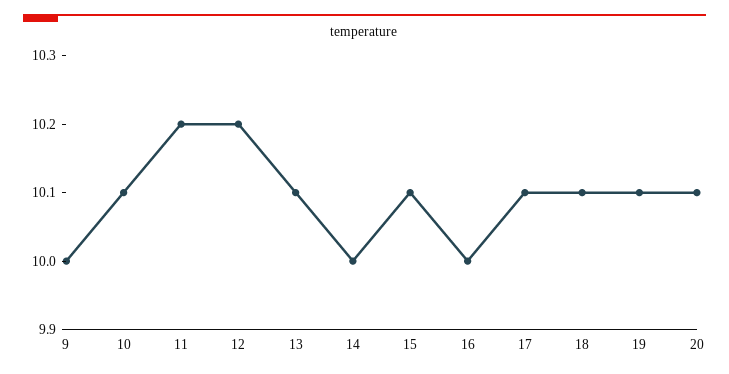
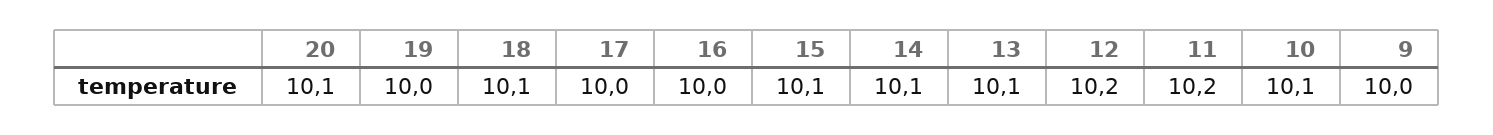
14: 10 -> 10.1
17: 10.1 -> 10
19: 10.1 -> 10

